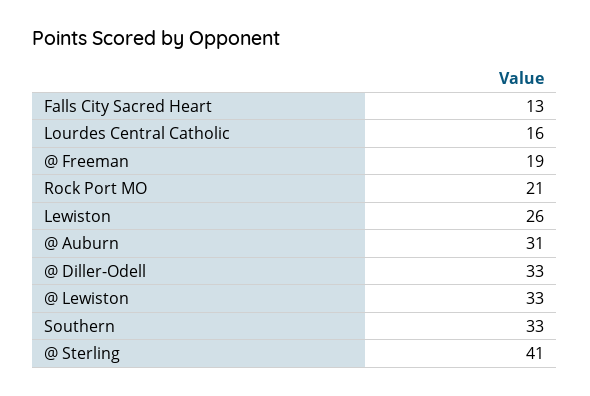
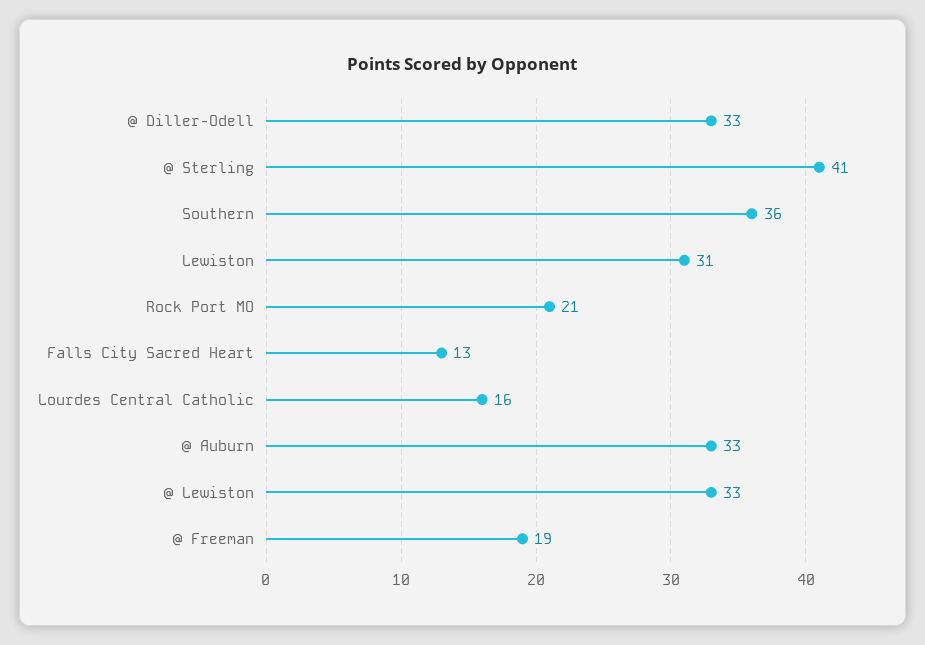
Lewiston: 26 -> 31
@ Auburn: 31 -> 33
Southern: 33 -> 36

